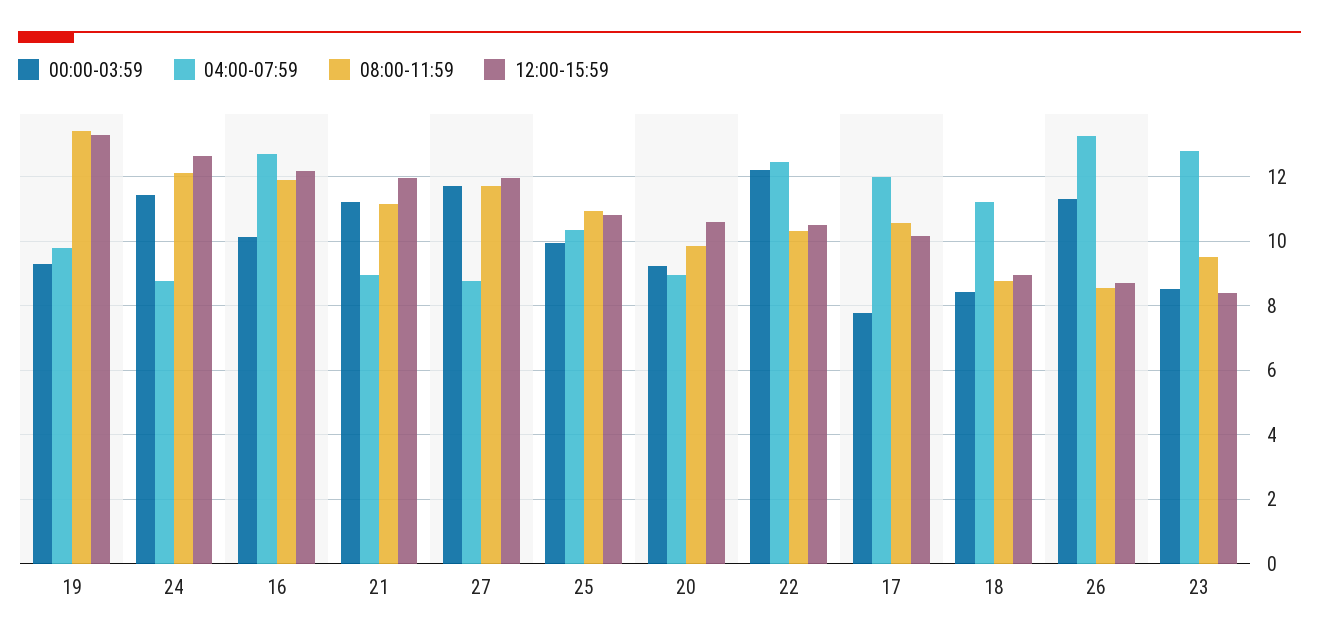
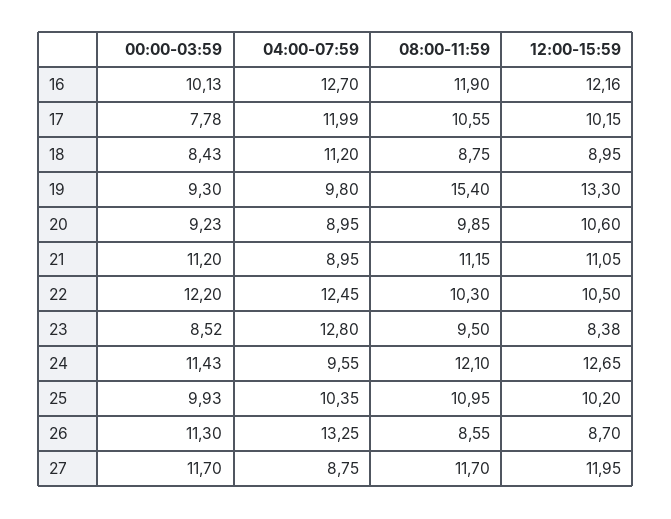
08:00-11:59, 19: 13.4 -> 15.4
04:00-07:59, 24: 8.8 -> 9.55
12:00-15:59, 21: 12 -> 11.05
12:00-15:59, 25: 10.8 -> 10.2

